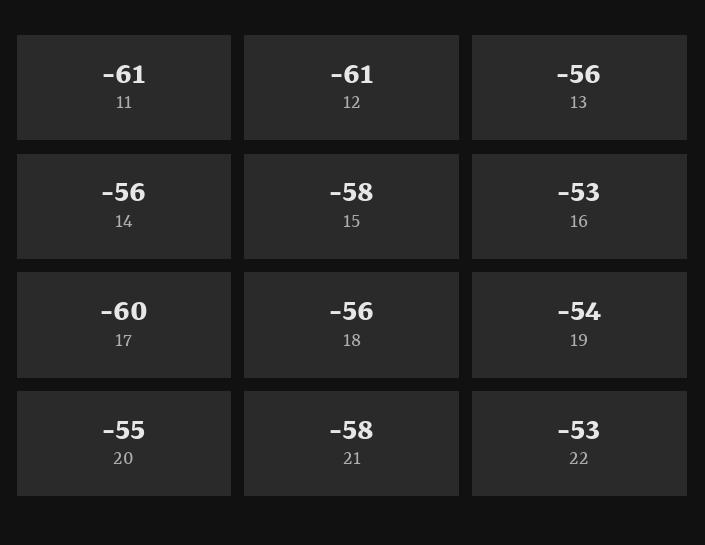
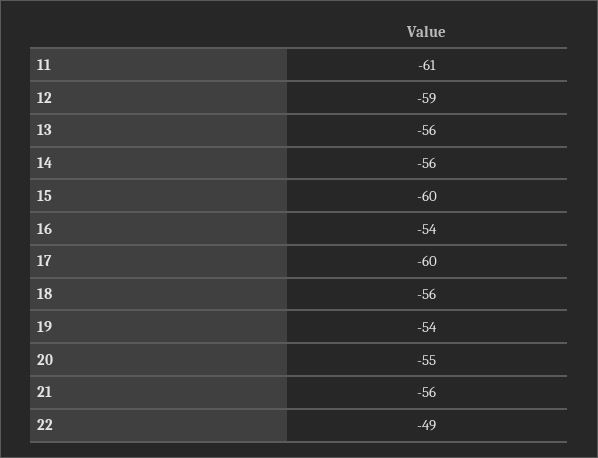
12: -61 -> -59
15: -58 -> -60
16: -53 -> -54
21: -58 -> -56
22: -53 -> -49

